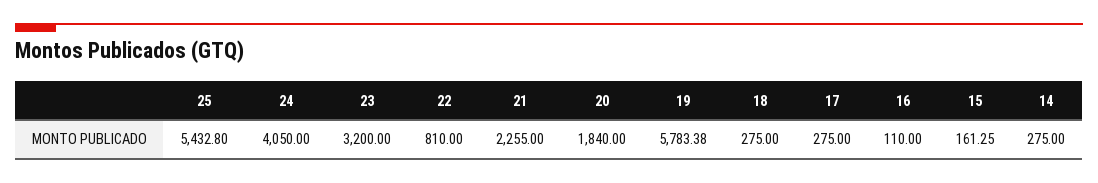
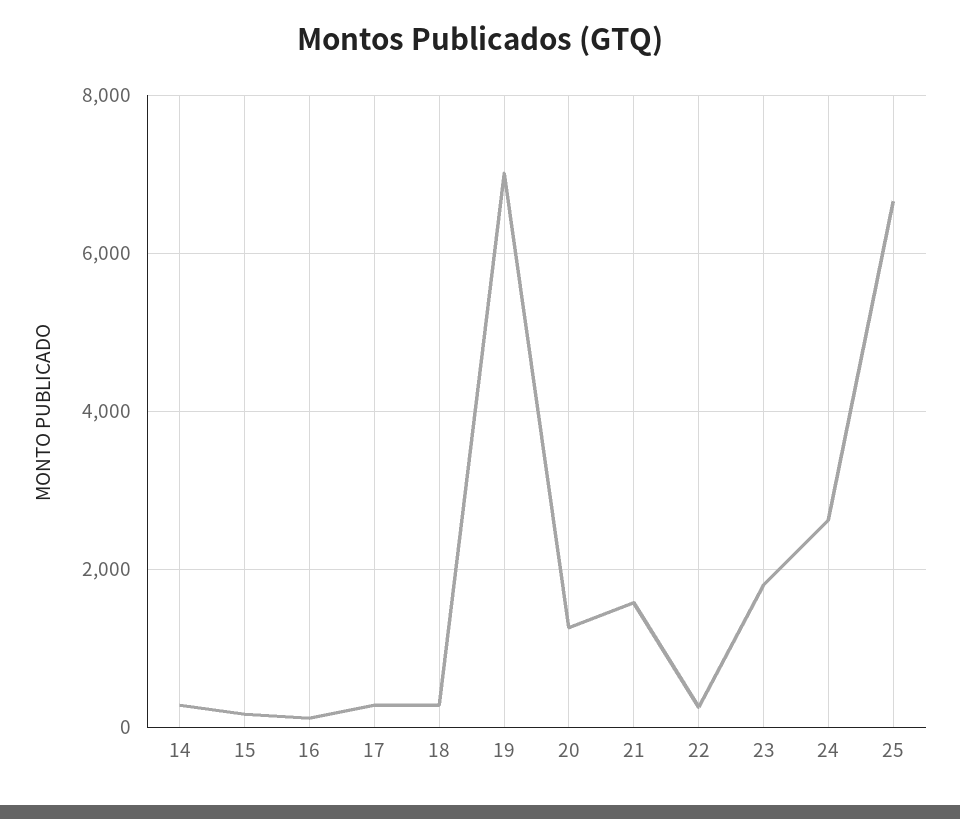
25: 5432.8 -> 6600
24: 4050 -> 2600
23: 3200 -> 1800
22: 810 -> 200
21: 2255 -> 1600
20: 1840 -> 1200
19: 5783.38 -> 7000

